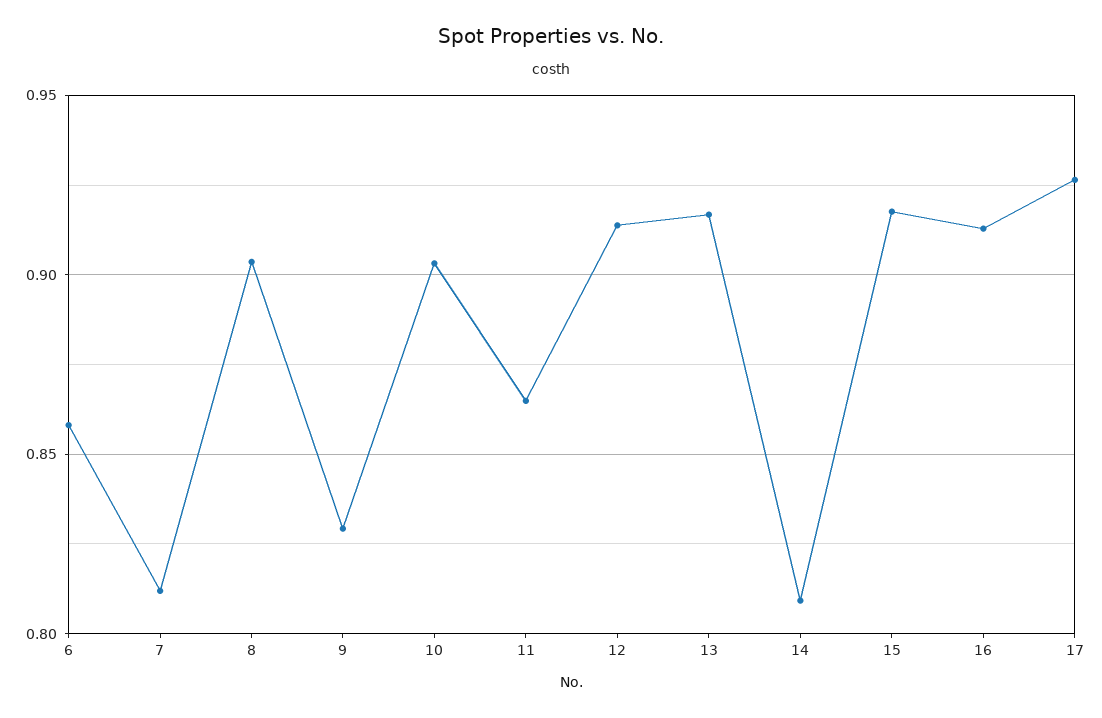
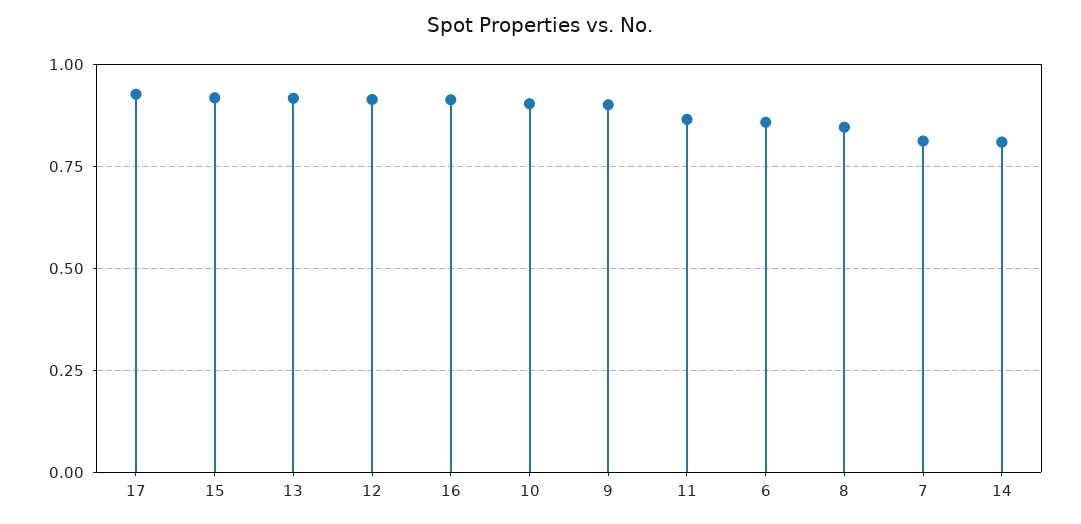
8: 0.905 -> 0.85
9: 0.83 -> 0.9

